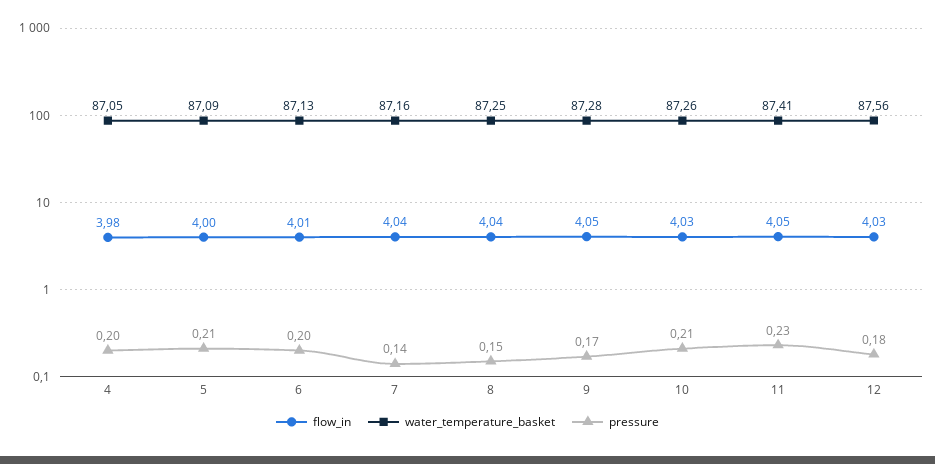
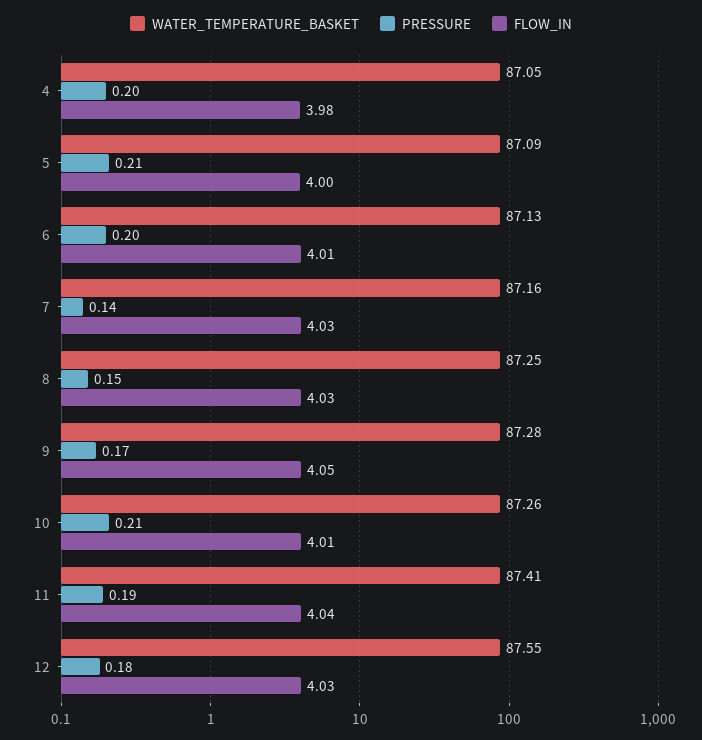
flow_in, 7: 4.04 -> 4.03
flow_in, 8: 4.04 -> 4.03
flow_in, 10: 4.03 -> 4.01
flow_in, 11: 4.05 -> 4.04
pressure, 11: 0.23 -> 0.19
water_temperature_basket, 12: 87.56 -> 87.55

